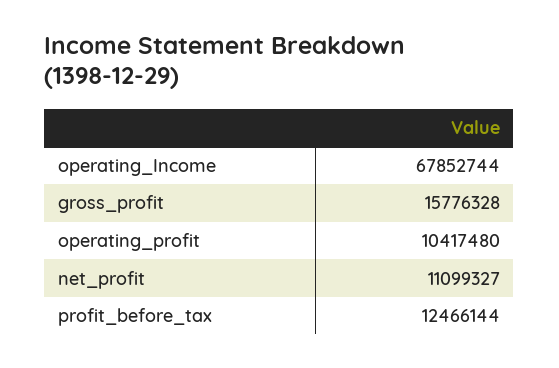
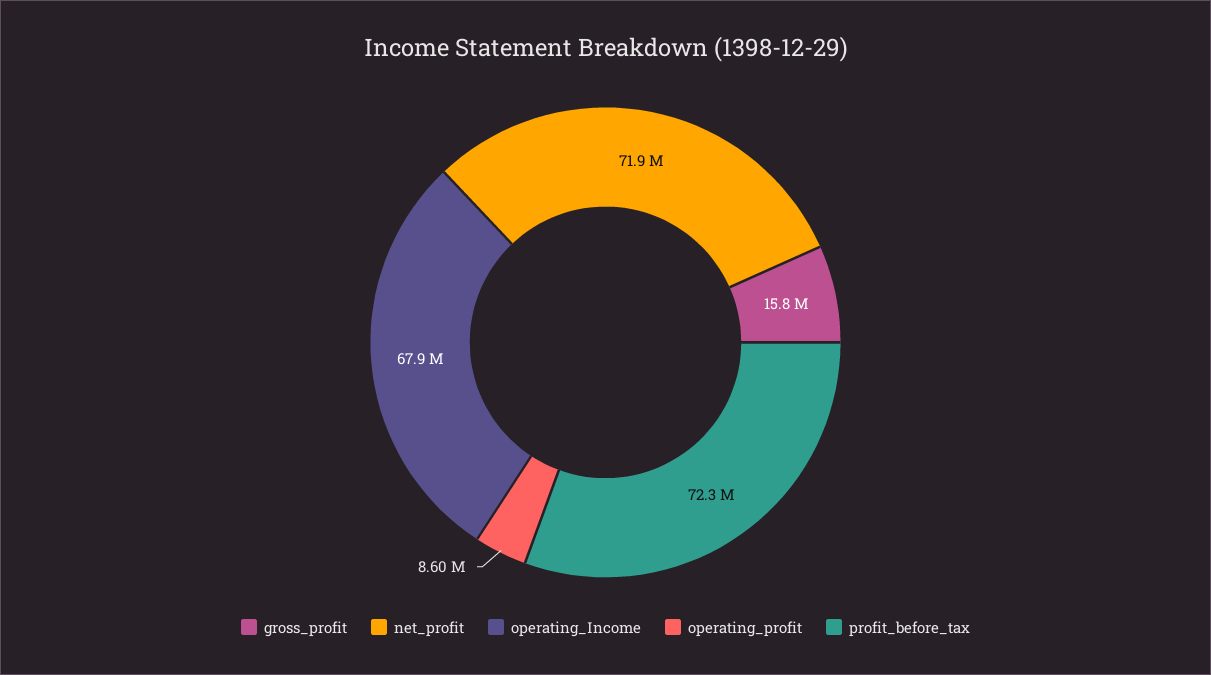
operating_profit: 10417480 -> 8600000
net_profit: 11099327 -> 71900000
profit_before_tax: 12466144 -> 72300000

